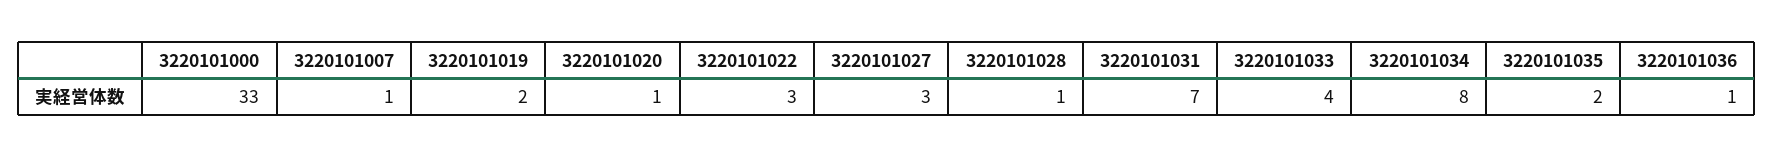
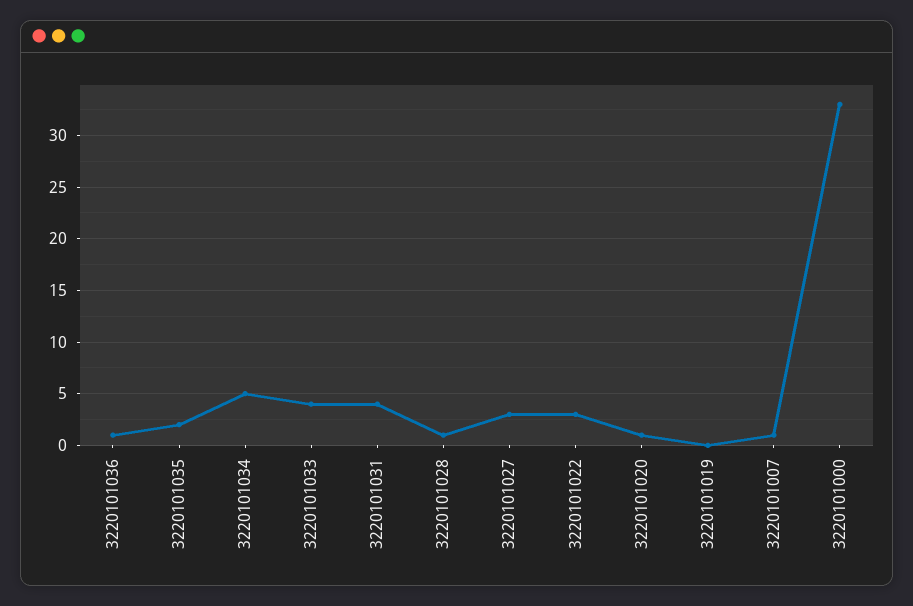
3220101019: 2 -> 0
3220101031: 7 -> 4
3220101034: 8 -> 5

